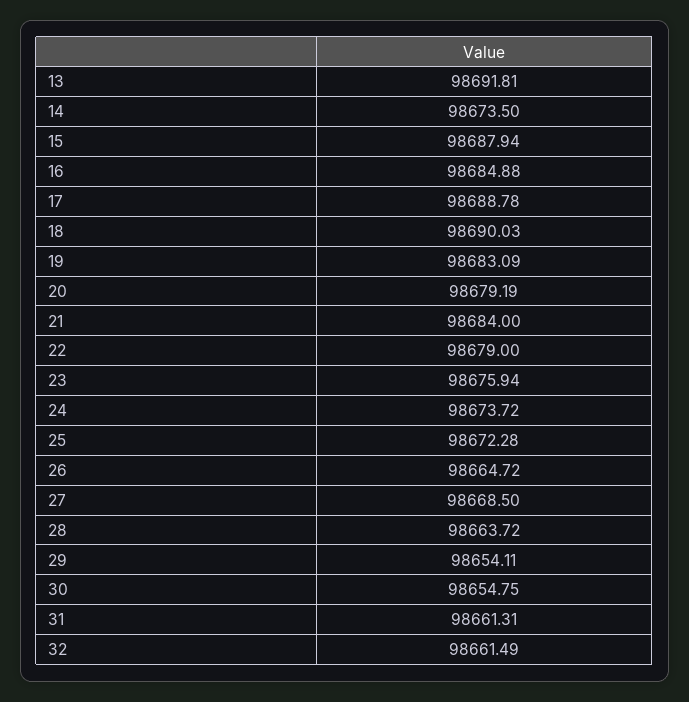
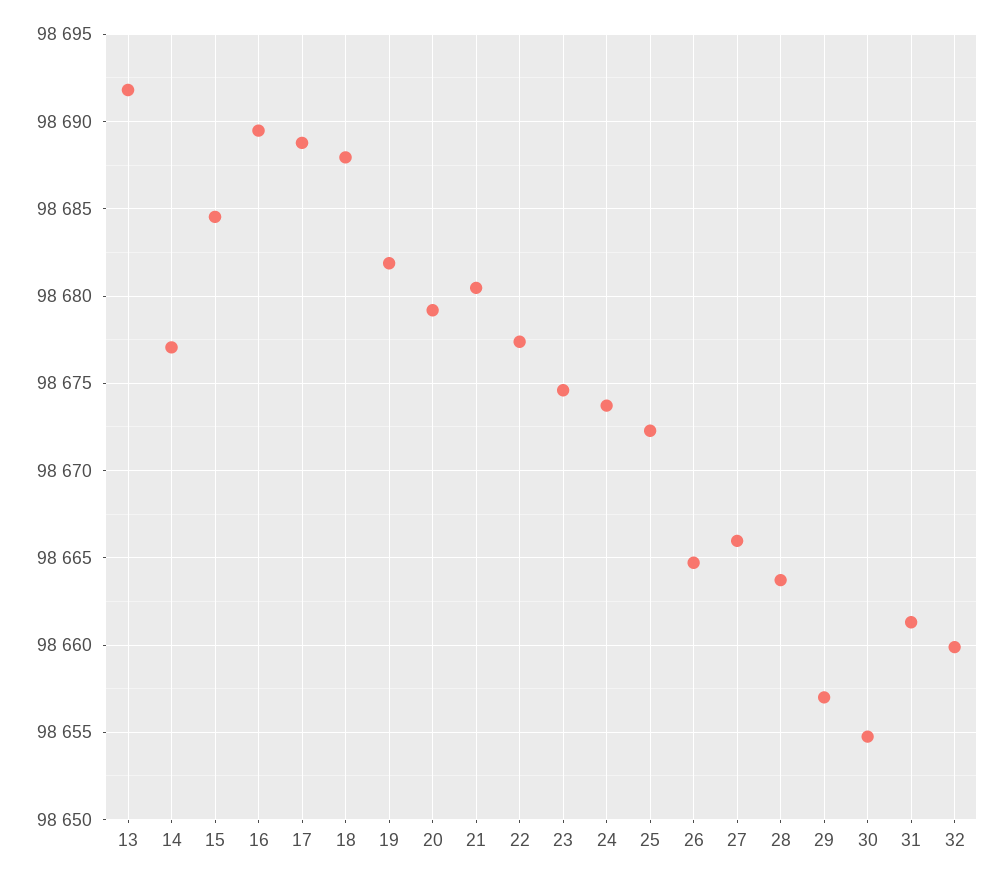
14: 98673.5 -> 98677
15: 98687.94 -> 98684.5
16: 98684.88 -> 98689.5
18: 98690.03 -> 98688
19: 98683.09 -> 98682
21: 98684 -> 98680.5
22: 98679 -> 98677.5
23: 98675.94 -> 98674.5
27: 98668.5 -> 98666
29: 98654.11 -> 98657
32: 98661.49 -> 98660

